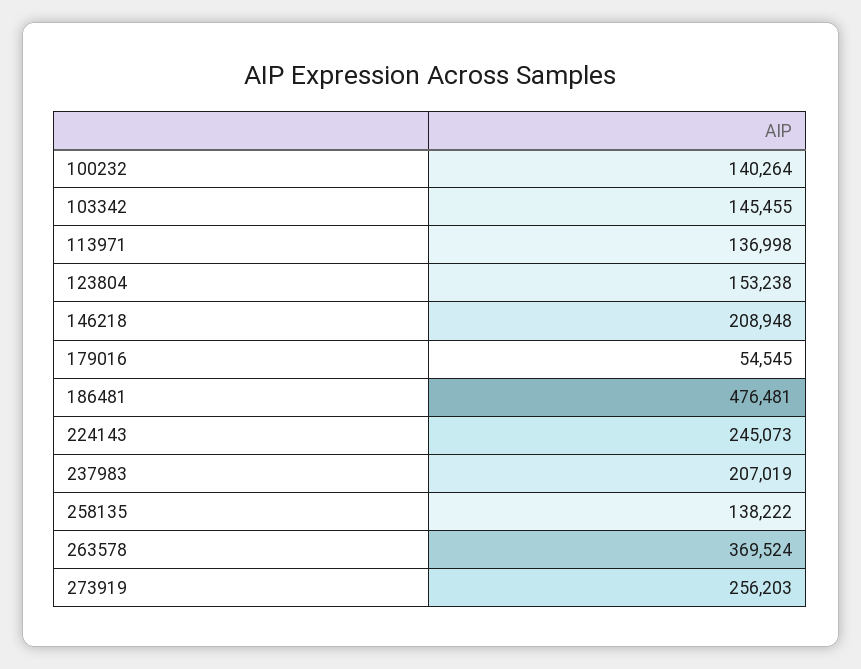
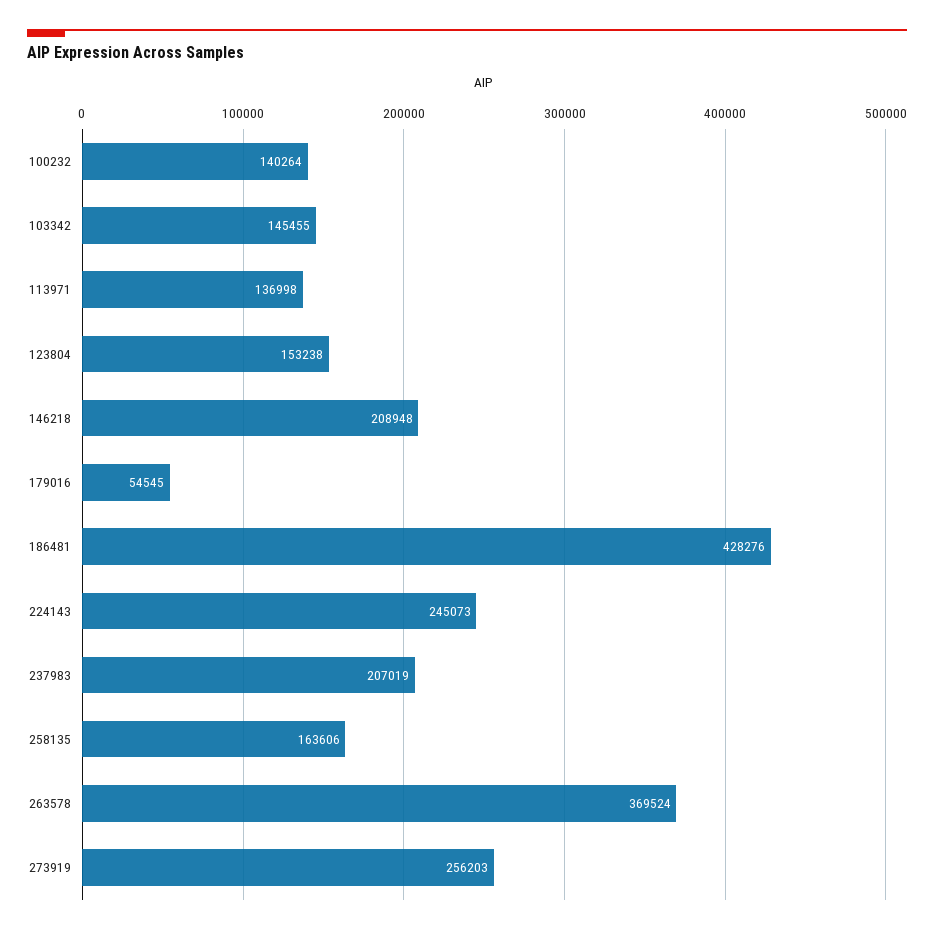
186481: 476481 -> 428276
258135: 138222 -> 163606

